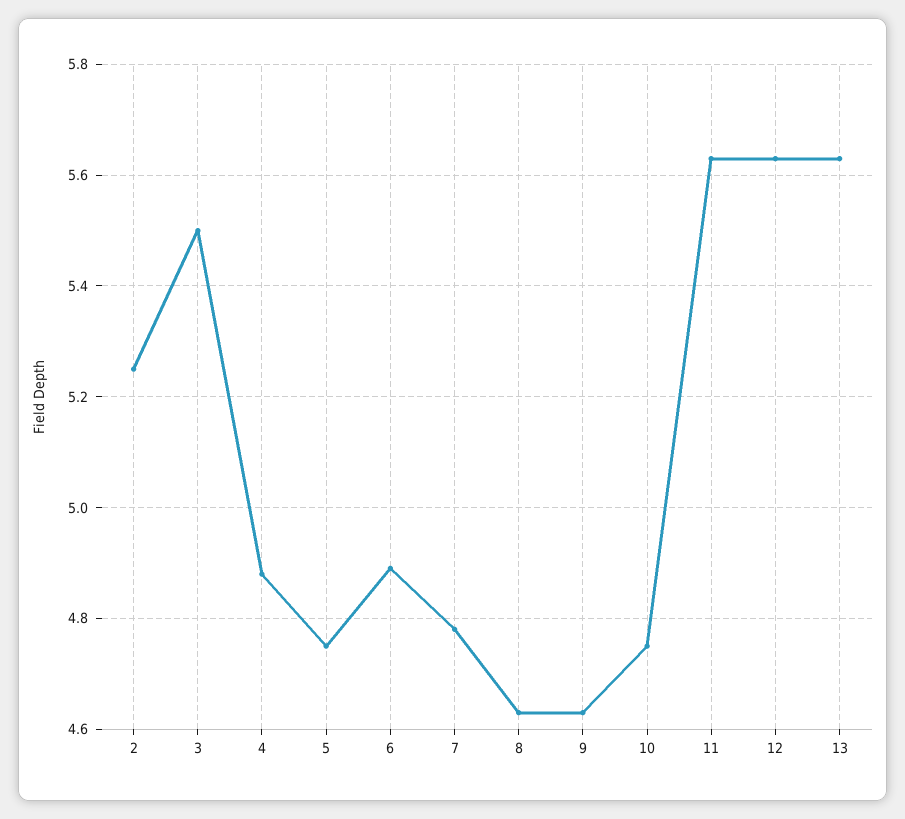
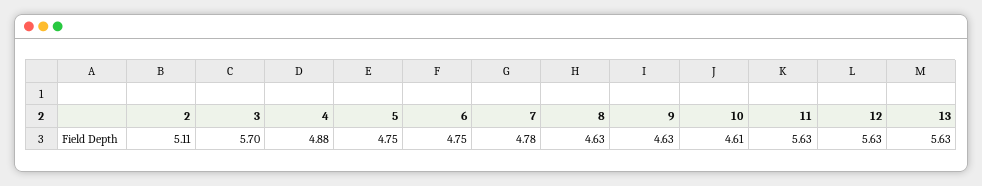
2: 5.25 -> 5.11
3: 5.5 -> 5.7
6: 4.9 -> 4.75
10: 4.75 -> 4.61

